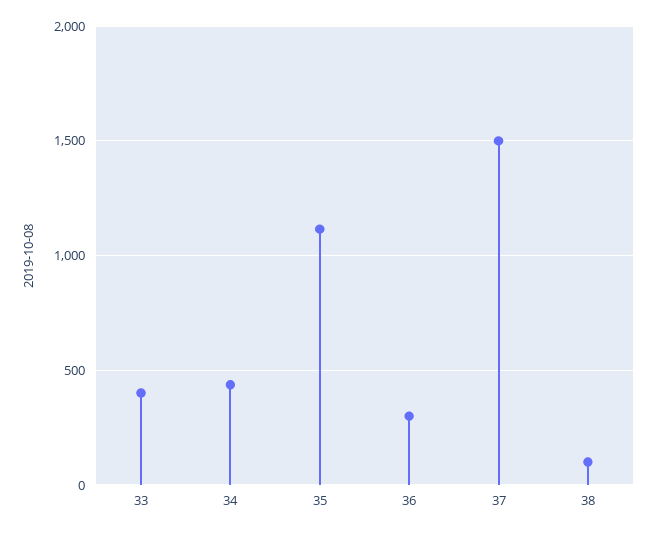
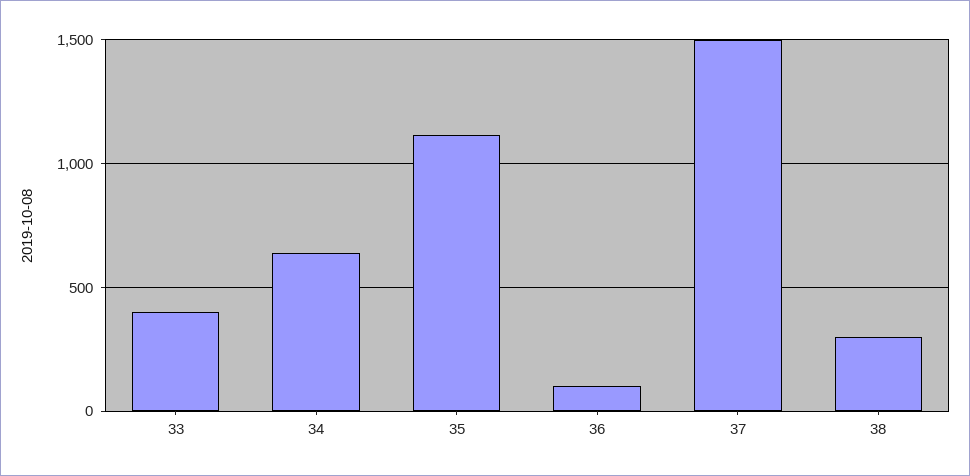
34: 450 -> 650
36: 300 -> 100
38: 100 -> 300

